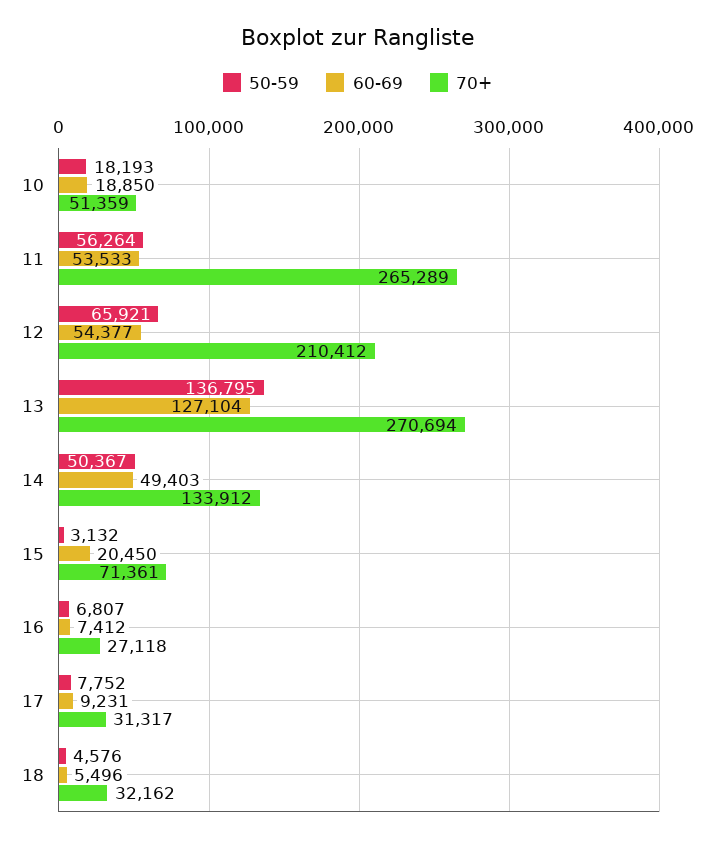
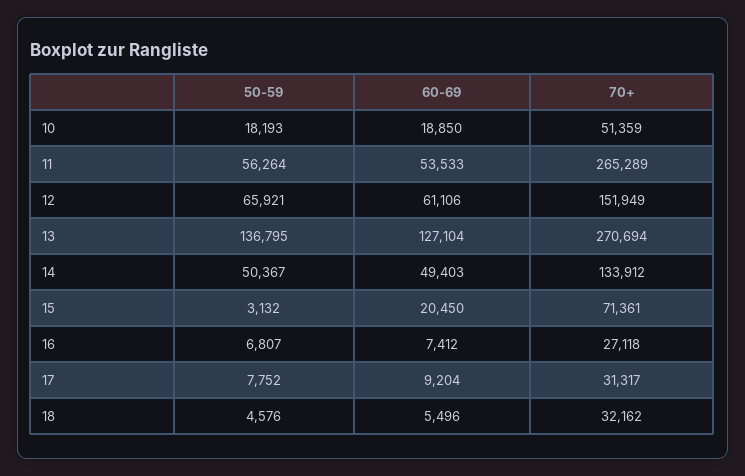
60-69, 12: 54377 -> 61106
70+, 12: 210412 -> 151949
60-69, 17: 9231 -> 9204

